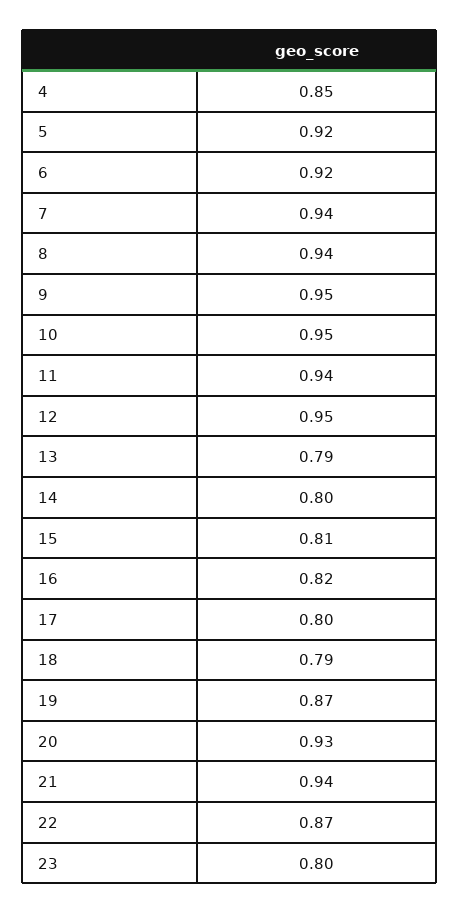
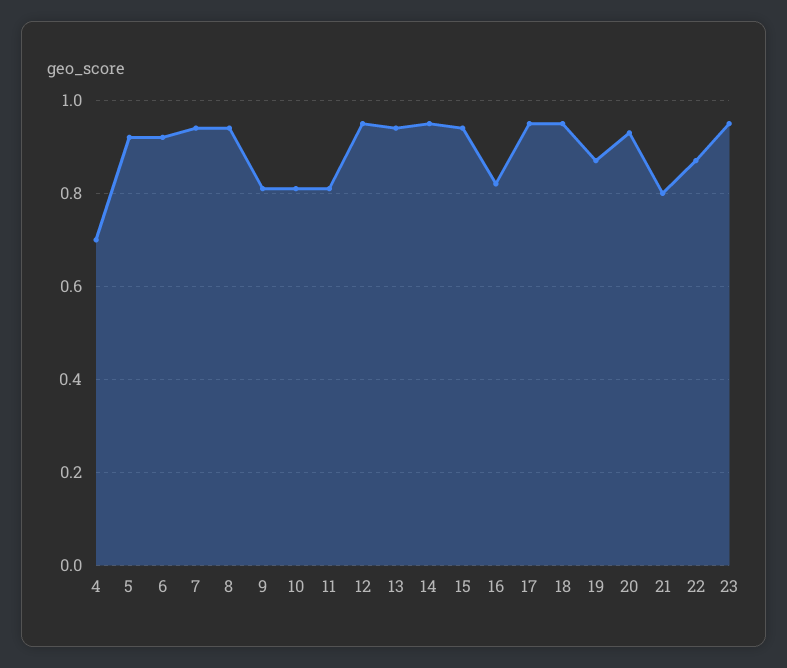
4: 0.85 -> 0.7
9: 0.95 -> 0.8
10: 0.95 -> 0.8
11: 0.94 -> 0.8
13: 0.79 -> 0.95
14: 0.8 -> 0.95
15: 0.81 -> 0.95
17: 0.8 -> 0.95
18: 0.79 -> 0.95
21: 0.94 -> 0.8
23: 0.8 -> 0.95

